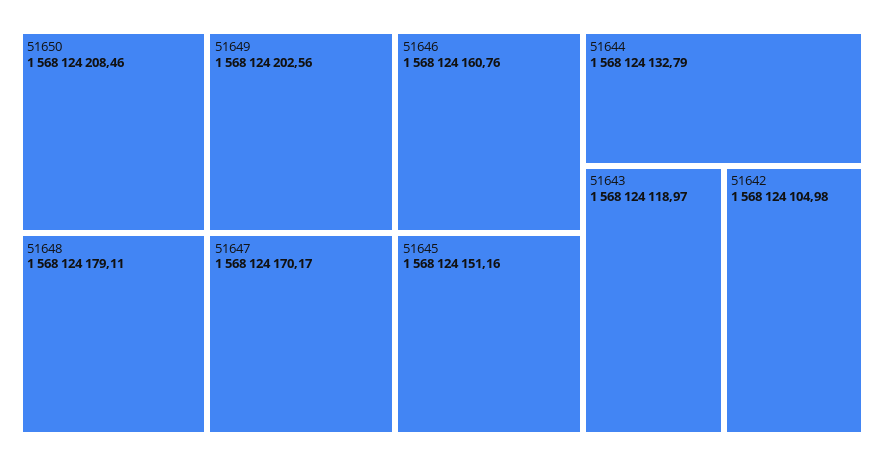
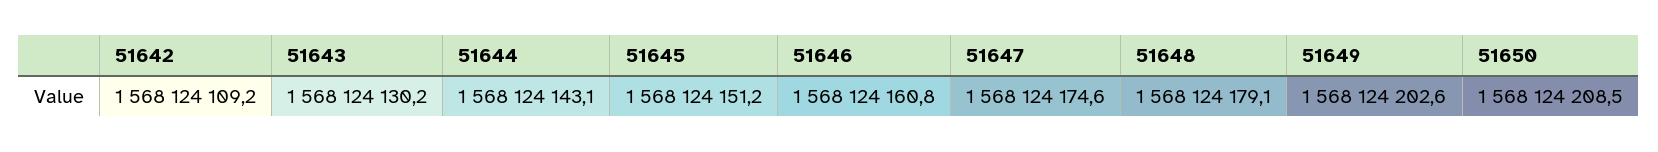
51647: 1568124170.17 -> 1568124174.6
51644: 1568124132.79 -> 1568124143.1
51643: 1568124118.97 -> 1568124130.2
51642: 1568124104.98 -> 1568124109.2

